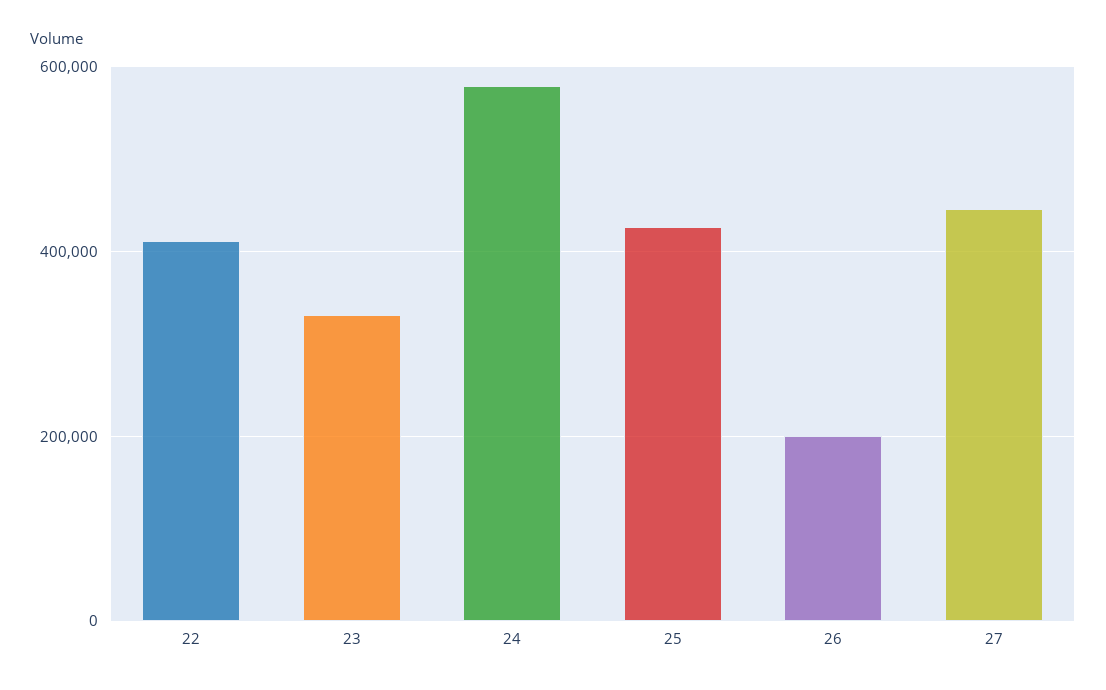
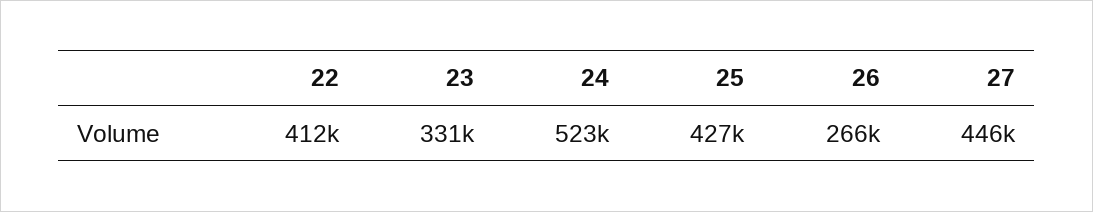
24: 580000 -> 523000
26: 200000 -> 266000

